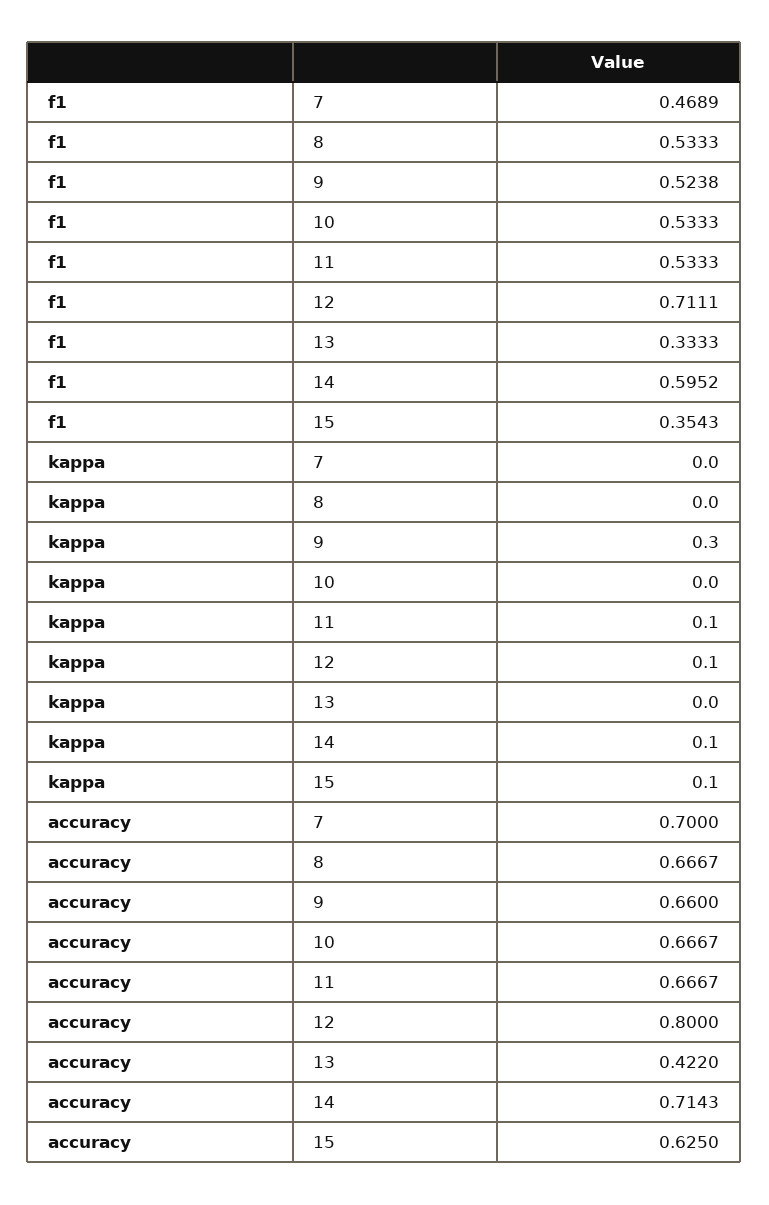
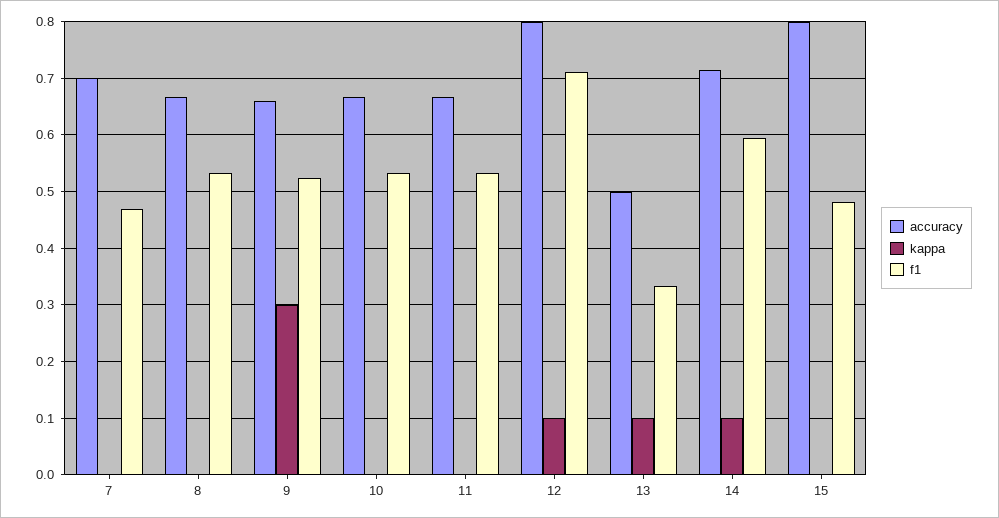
f1, 15: 0.3543 -> 0.48
kappa, 11: 0.1 -> 0
kappa, 13: 0 -> 0.1
kappa, 15: 0.1 -> 0
accuracy, 13: 0.422 -> 0.5
accuracy, 15: 0.625 -> 0.8

